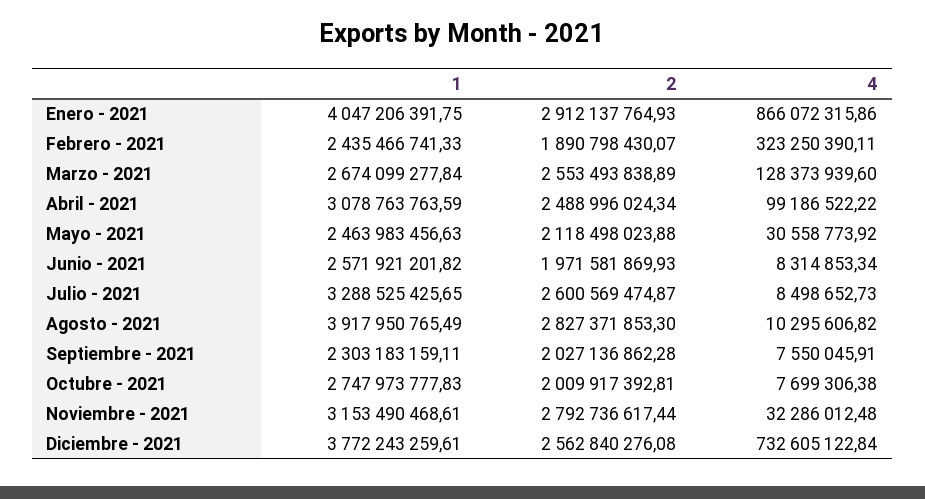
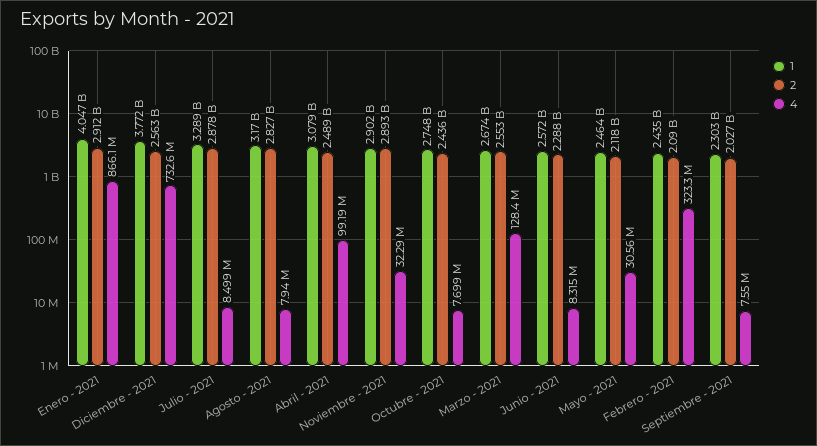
2, Febrero - 2021: 1890798430.07 -> 2090000000
2, Junio - 2021: 1971581869.93 -> 2288000000
2, Julio - 2021: 2600569474.87 -> 2878000000
1, Agosto - 2021: 3917950765.49 -> 3170000000
4, Agosto - 2021: 10295606.82 -> 7940000
2, Octubre - 2021: 2009917392.81 -> 2436000000
1, Noviembre - 2021: 3153490468.61 -> 2902000000
2, Noviembre - 2021: 2792736617.44 -> 2893000000

